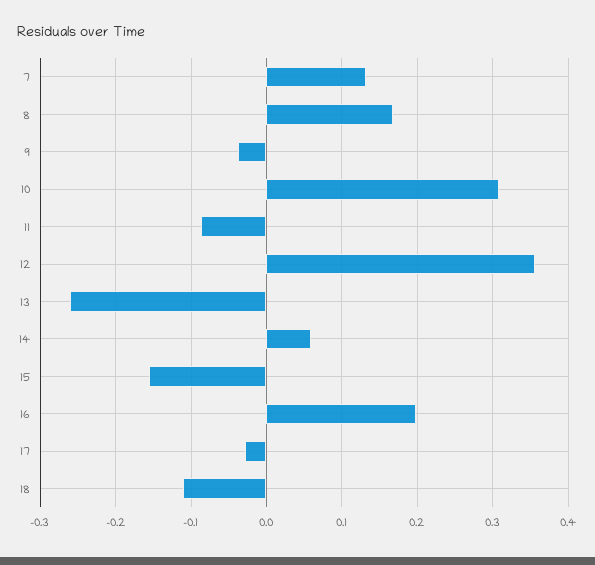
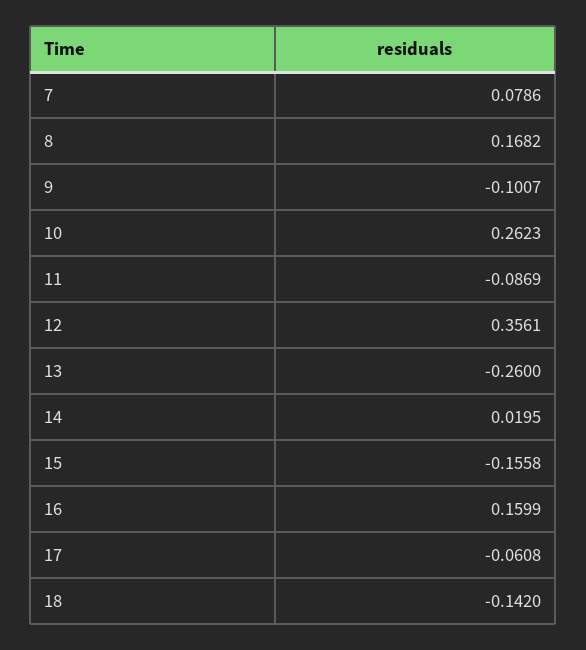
7: 0.13 -> 0.0786
9: -0.04 -> -0.1007
10: 0.31 -> 0.2623
14: 0.06 -> 0.0195
16: 0.2 -> 0.1599
17: -0.03 -> -0.0608
18: -0.11 -> -0.142

